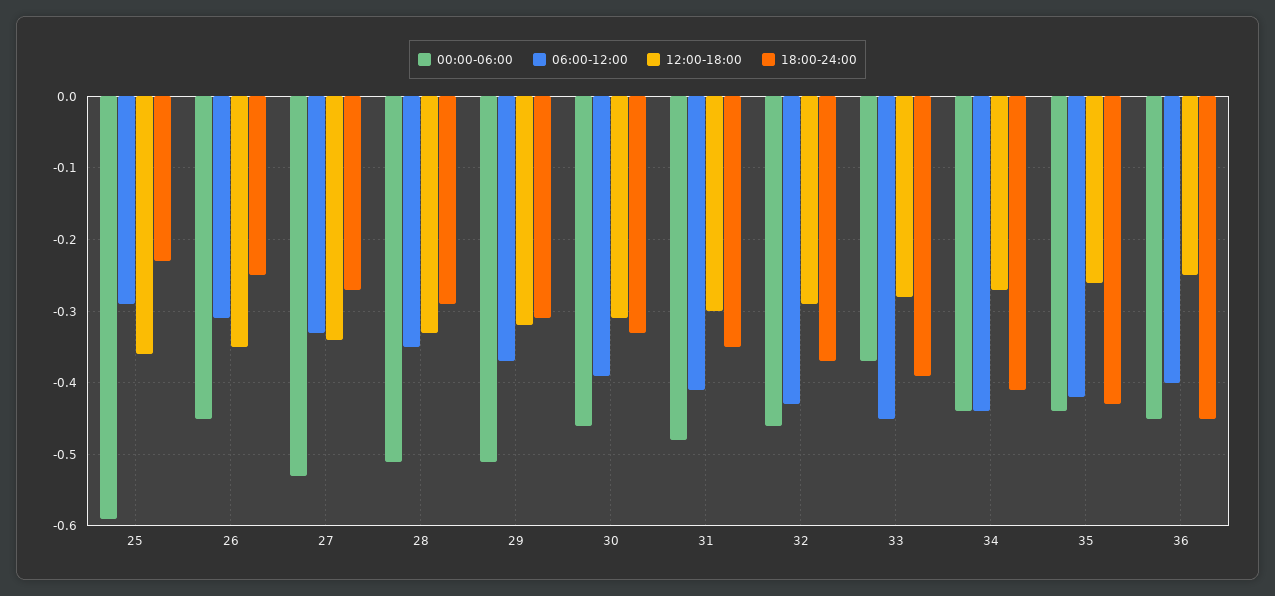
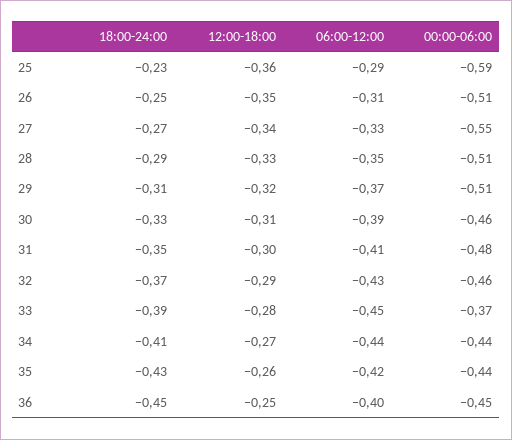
00:00-06:00, 26: -0.45 -> -0.51
00:00-06:00, 27: -0.53 -> -0.55

